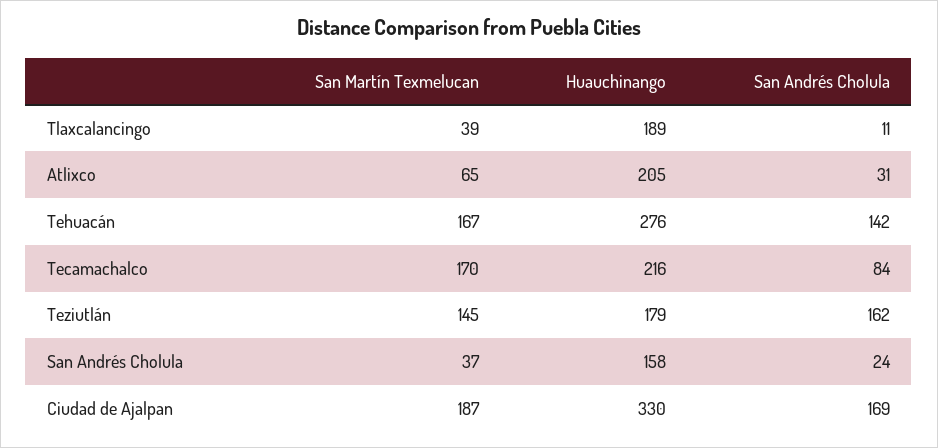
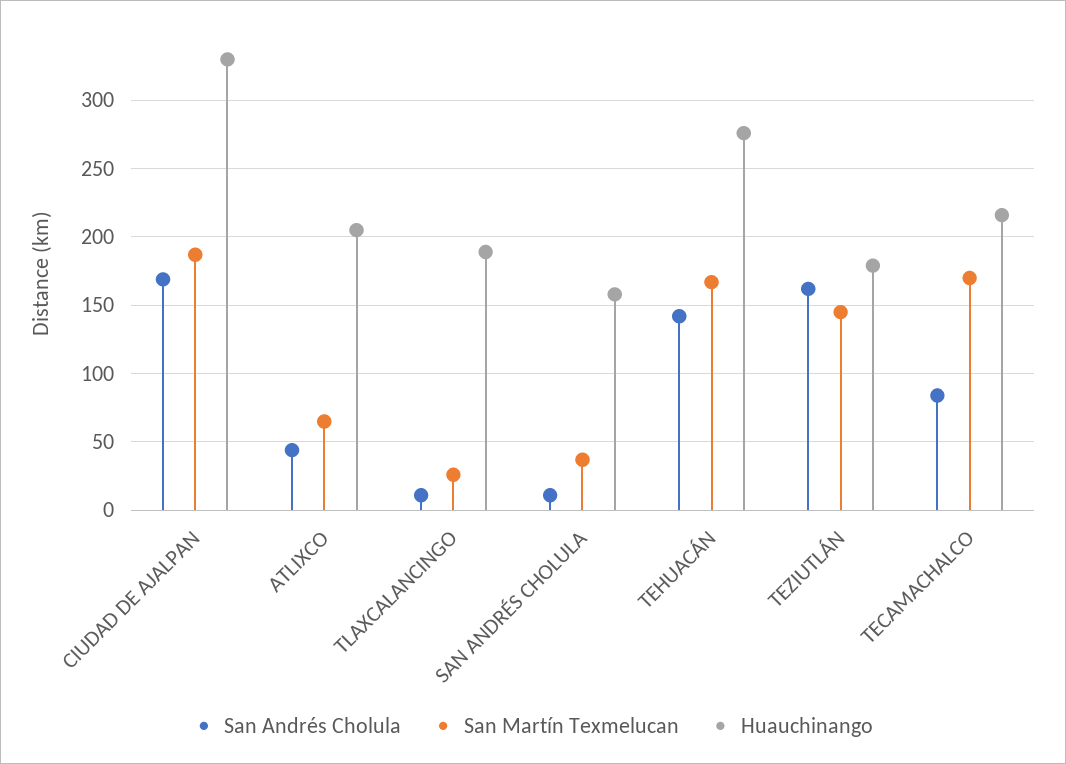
San Martín Texmelucan, Tlaxcalancingo: 39 -> 25
San Andrés Cholula, Atlixco: 31 -> 45
San Andrés Cholula, San Andrés Cholula: 24 -> 10

